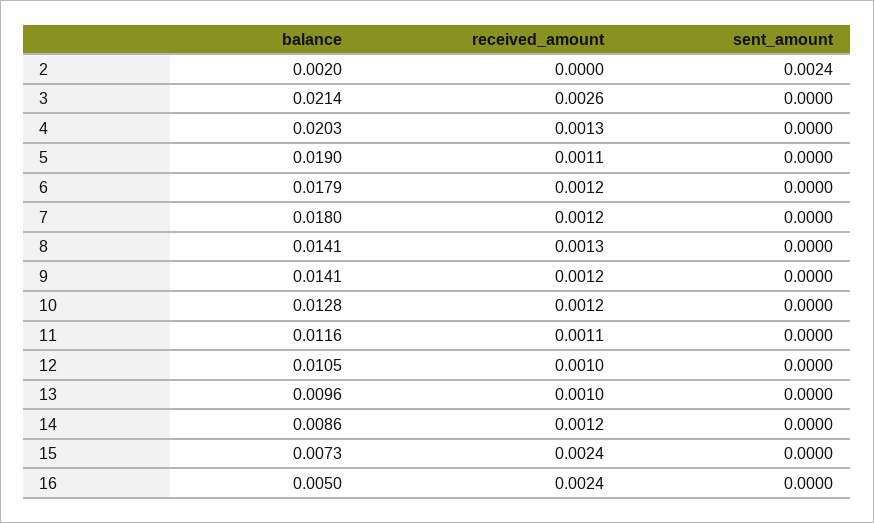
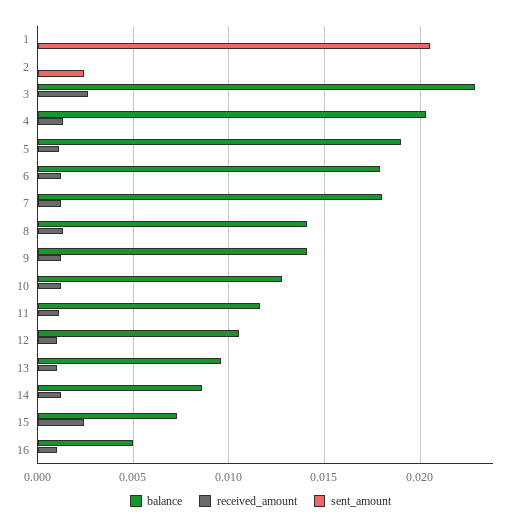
balance, 2: 0.002 -> 0
balance, 3: 0.0214 -> 0.023
received_amount, 16: 0.0024 -> 0.001
balance, 1: none -> 0
received_amount, 1: none -> 0
sent_amount, 1: none -> 0.0205

